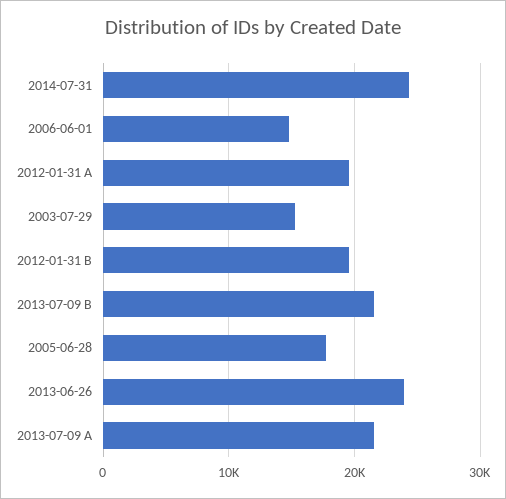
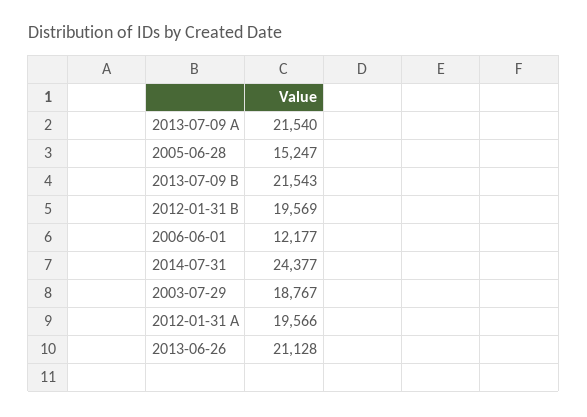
2006-06-01: 15000 -> 12177
2003-07-29: 15000 -> 18767
2005-06-28: 18000 -> 15247
2013-06-26: 24000 -> 21128

